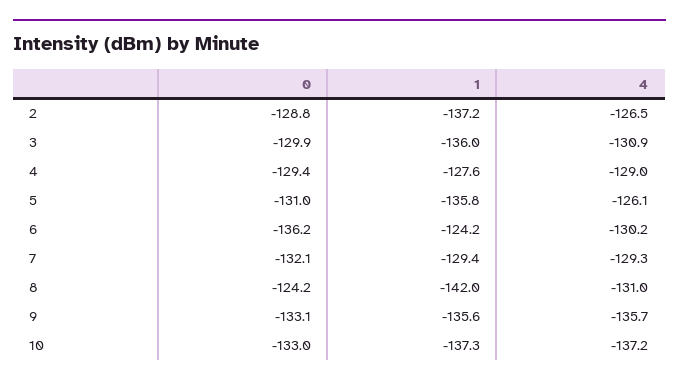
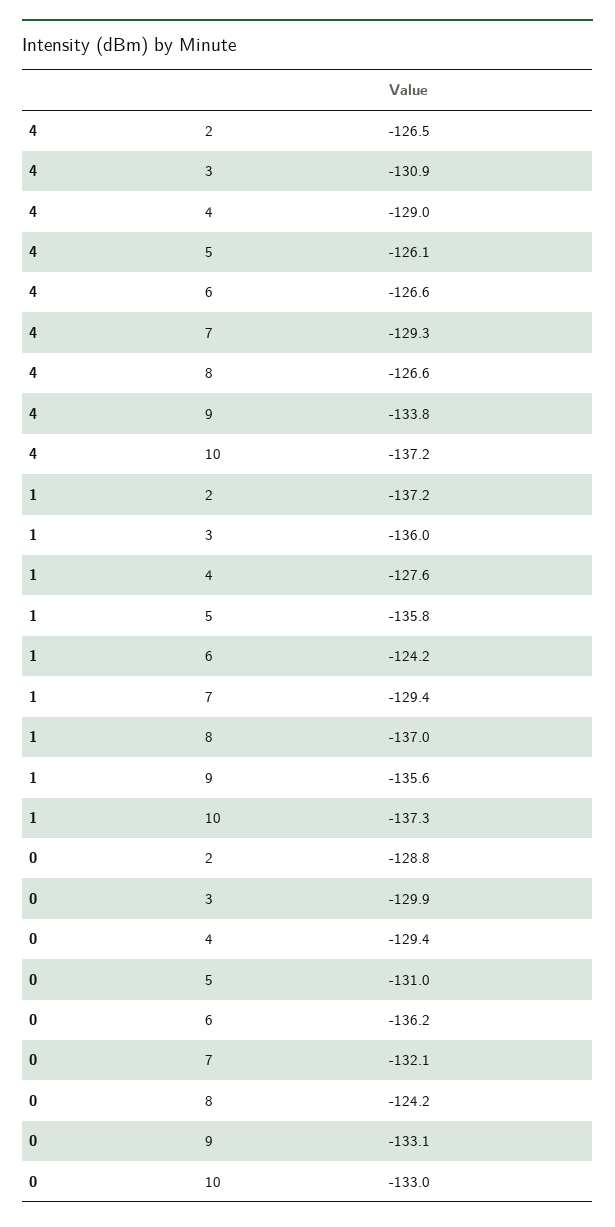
4, 6: -130.2 -> -126.6
1, 8: -142 -> -137
4, 8: -131 -> -126.6
4, 9: -135.7 -> -133.8

